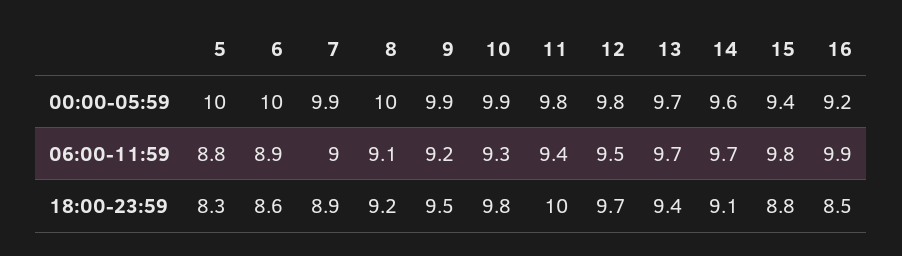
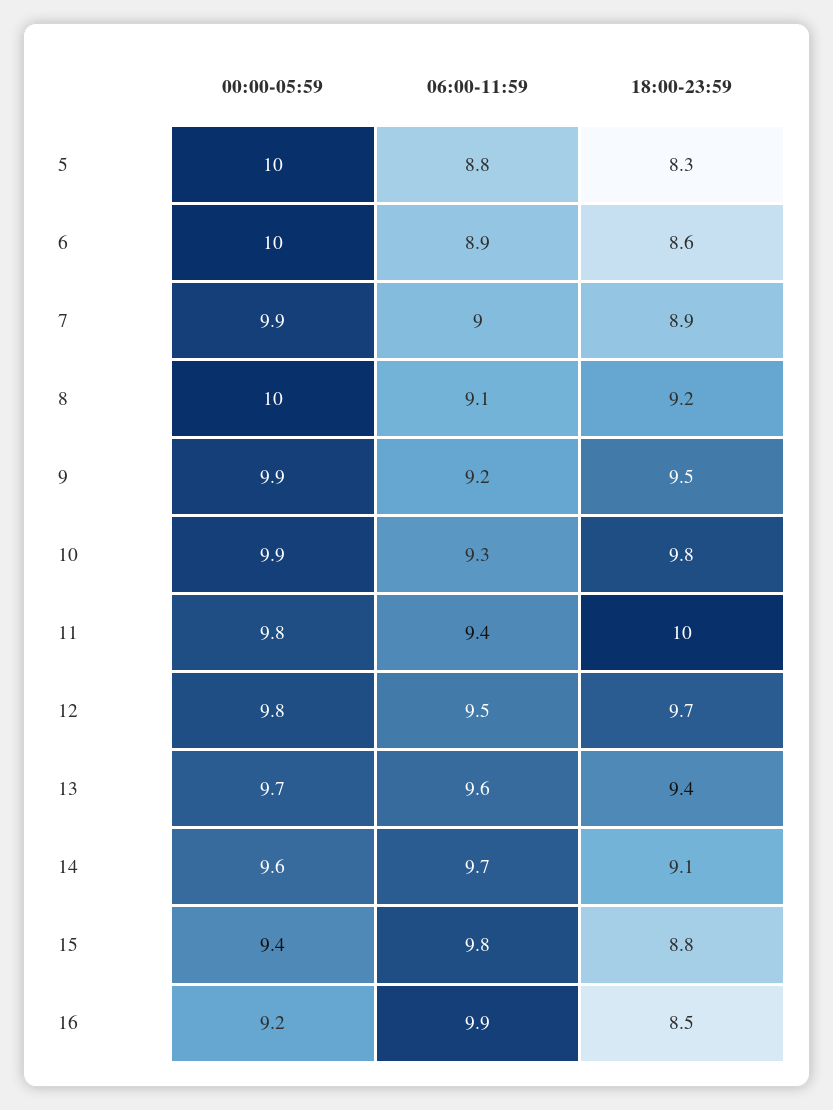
13, 06:00-11:59: 9.7 -> 9.6

